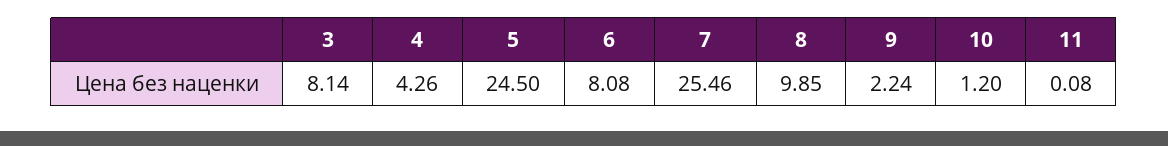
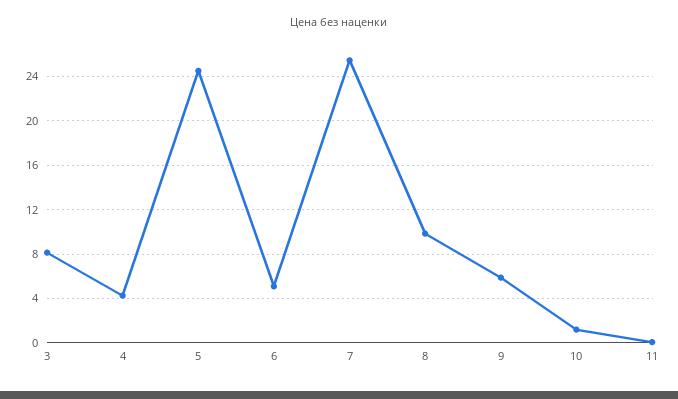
6: 8.08 -> 5
9: 2.24 -> 6

